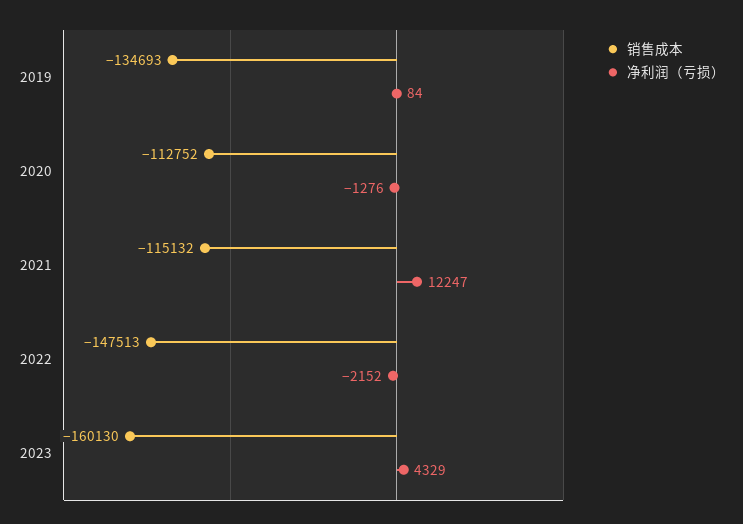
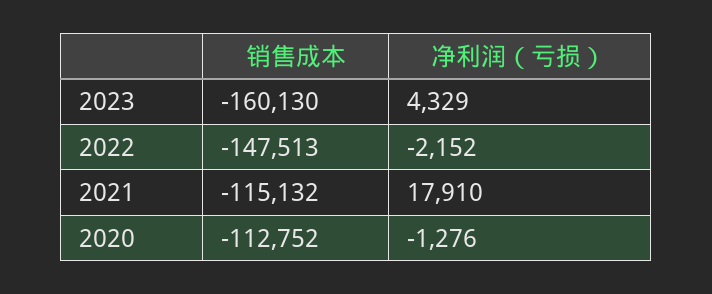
销售成本, 2019: -134693 -> none
净利润（亏损）, 2019: 84 -> none
净利润（亏损）, 2021: 12247 -> 17910

